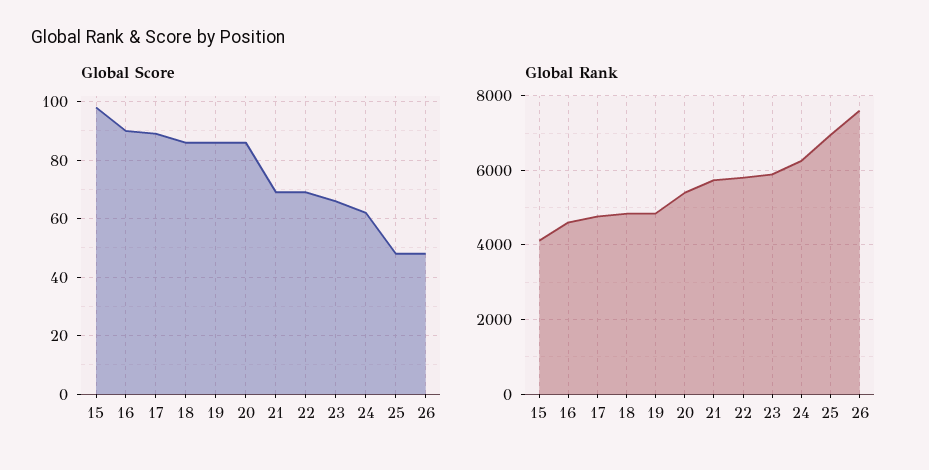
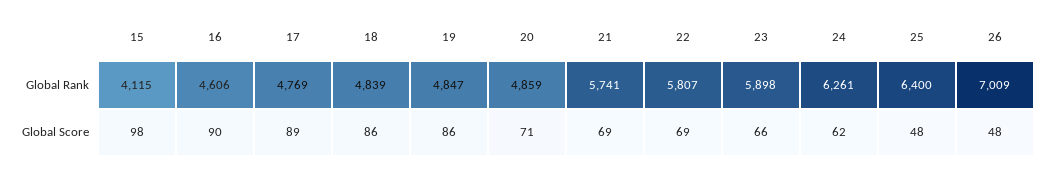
Global Score, 20: 85 -> 71
Global Rank, 20: 5400 -> 4859
Global Rank, 25: 7000 -> 6400
Global Rank, 26: 7600 -> 7009

